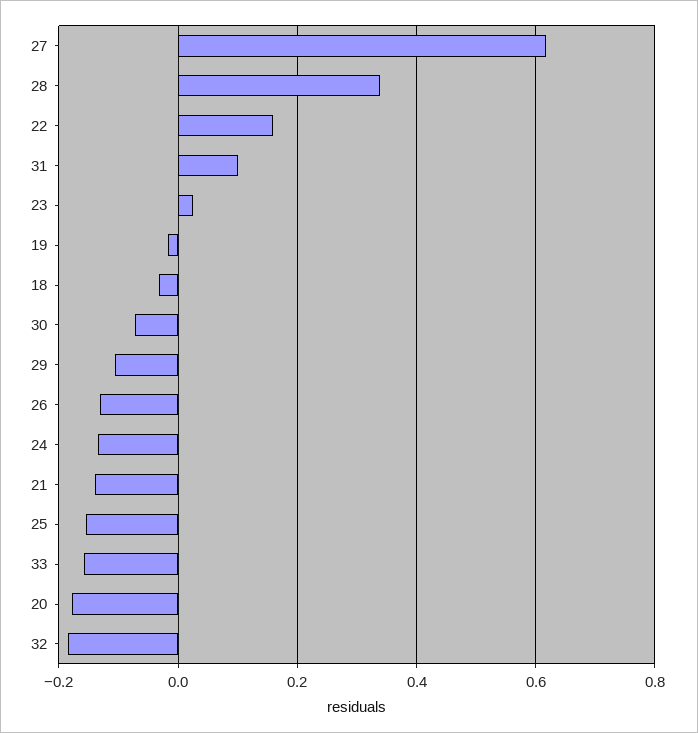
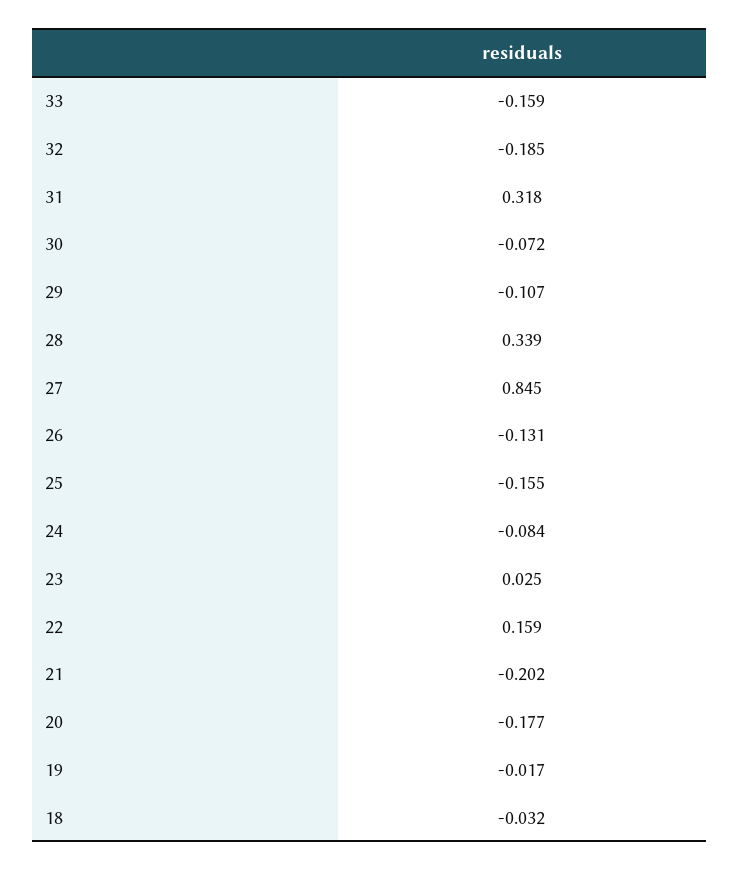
27: 0.62 -> 0.845
31: 0.1 -> 0.318
24: -0.14 -> -0.084
21: -0.14 -> -0.202

